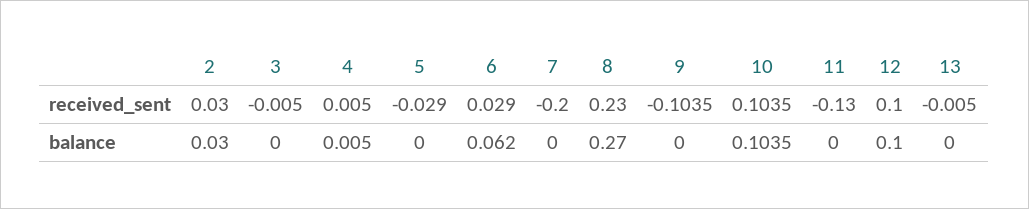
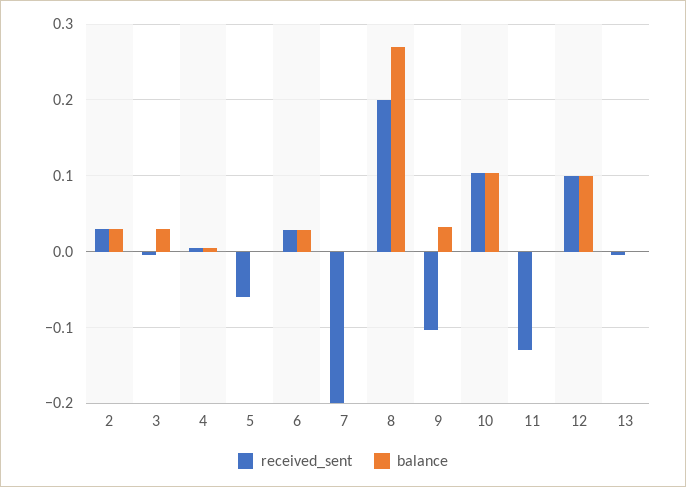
received_sent, 5: -0.029 -> -0.06
received_sent, 8: 0.23 -> 0.2
balance, 3: 0 -> 0.03
balance, 6: 0.062 -> 0.03
balance, 9: 0 -> 0.03

